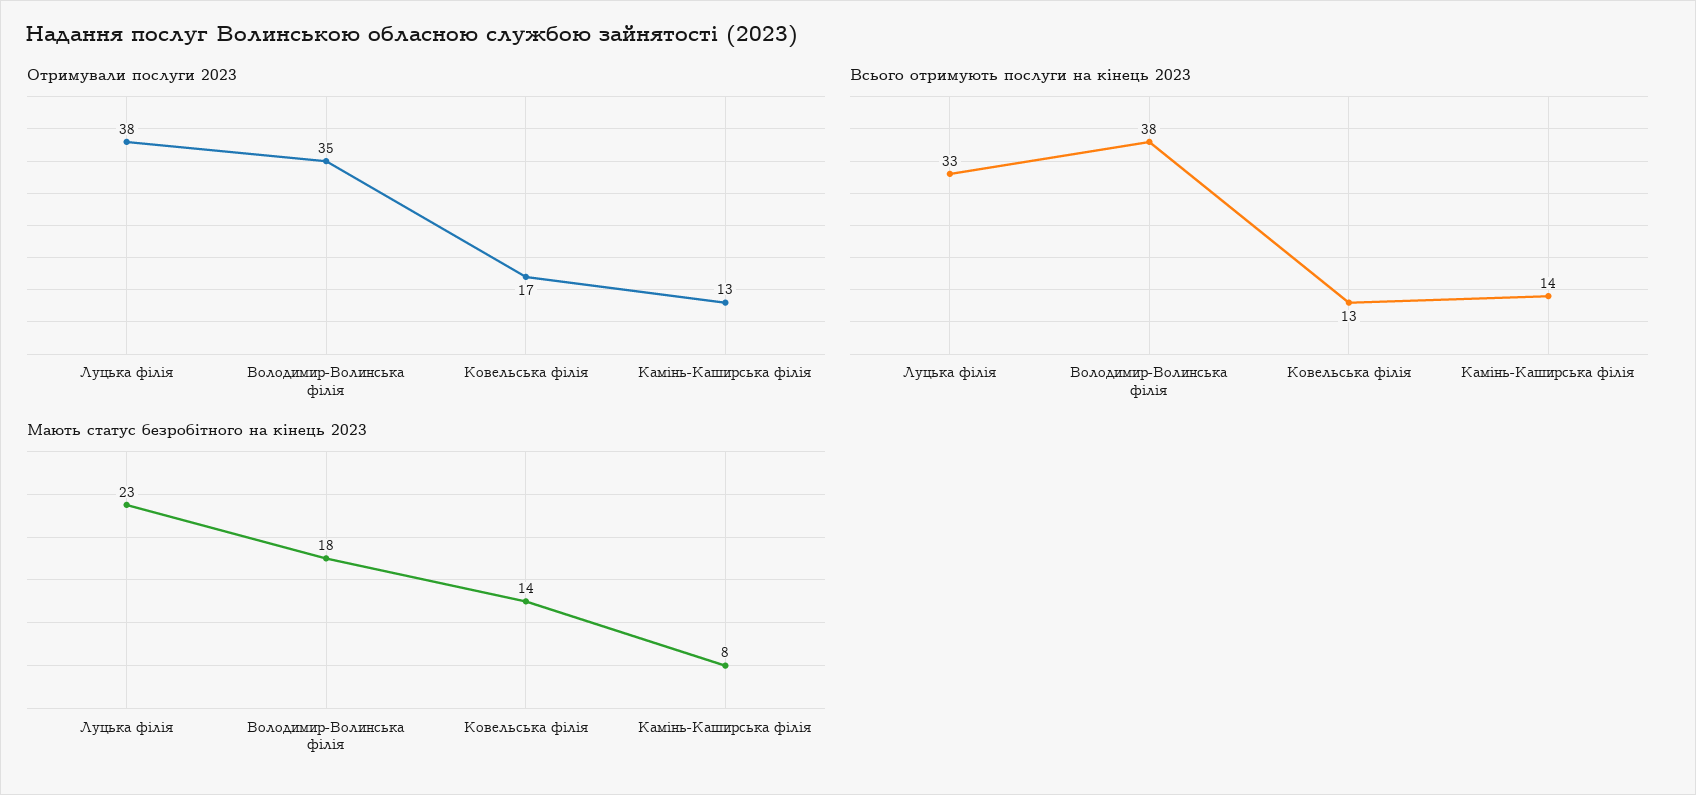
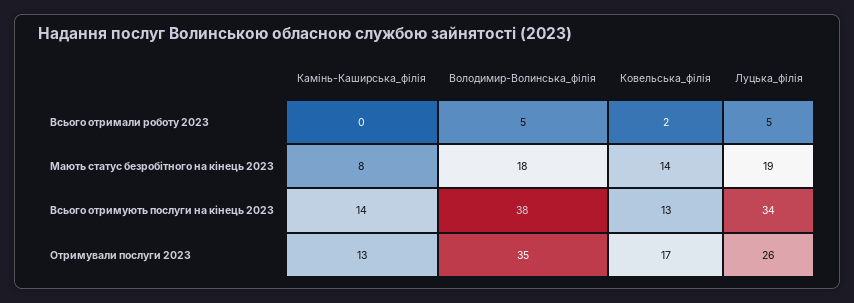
Отримували послуги 2023, Луцька філія: 38 -> 26
Всього отримують послуги на кінець 2023, Луцька філія: 33 -> 34
Мають статус безробітного на кінець 2023, Луцька філія: 23 -> 19
Всього отримали роботу 2023, Камінь-Каширська філія: none -> 0
Всього отримали роботу 2023, Володимир-Волинська філія: none -> 5
Всього отримали роботу 2023, Ковельська філія: none -> 2
Всього отримали роботу 2023, Луцька філія: none -> 5

